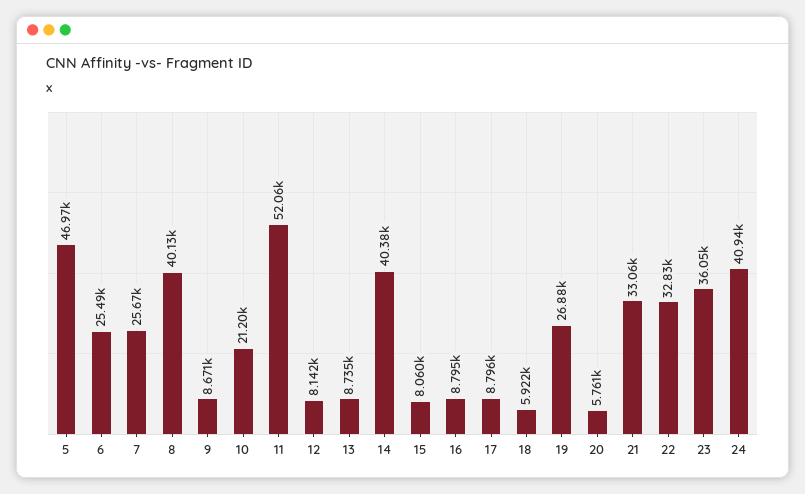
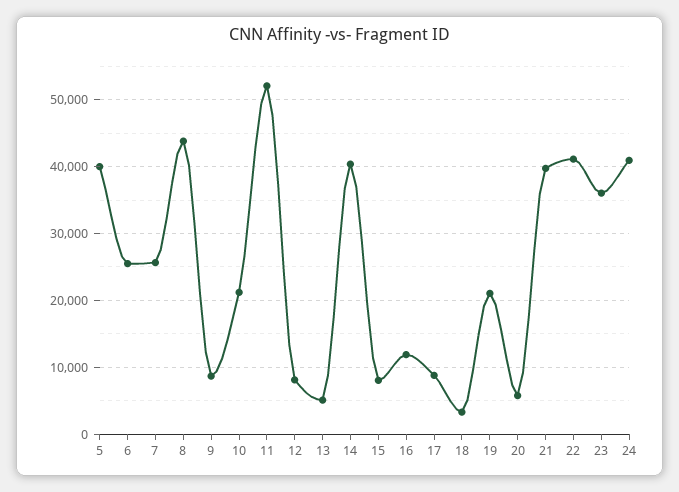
5: 46970 -> 40000
8: 40130 -> 44000
13: 8735 -> 5000
16: 8795 -> 12000
18: 5922 -> 3000
19: 26880 -> 21000
21: 33060 -> 40000
22: 32830 -> 41000

